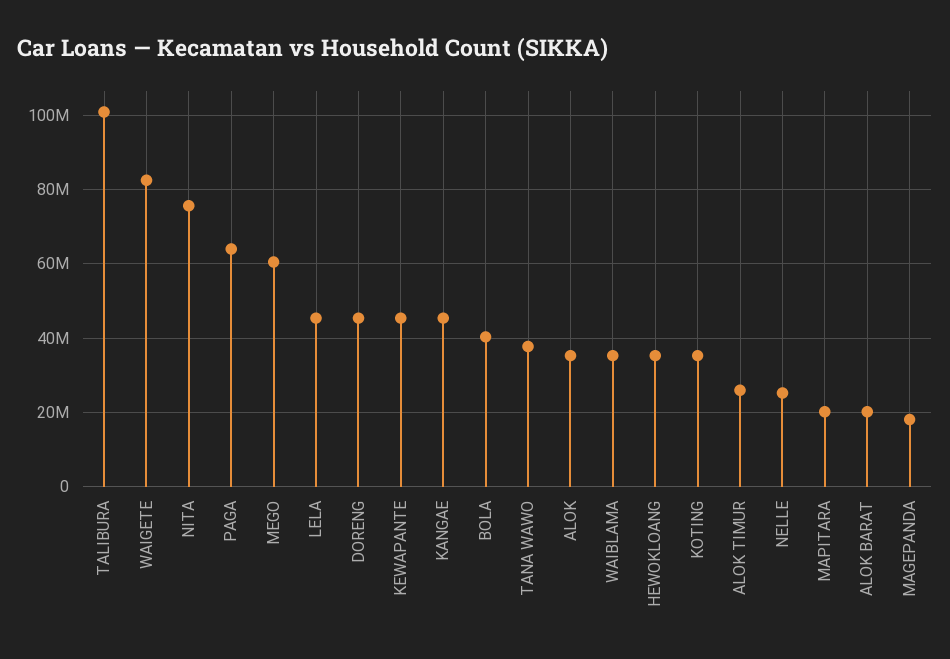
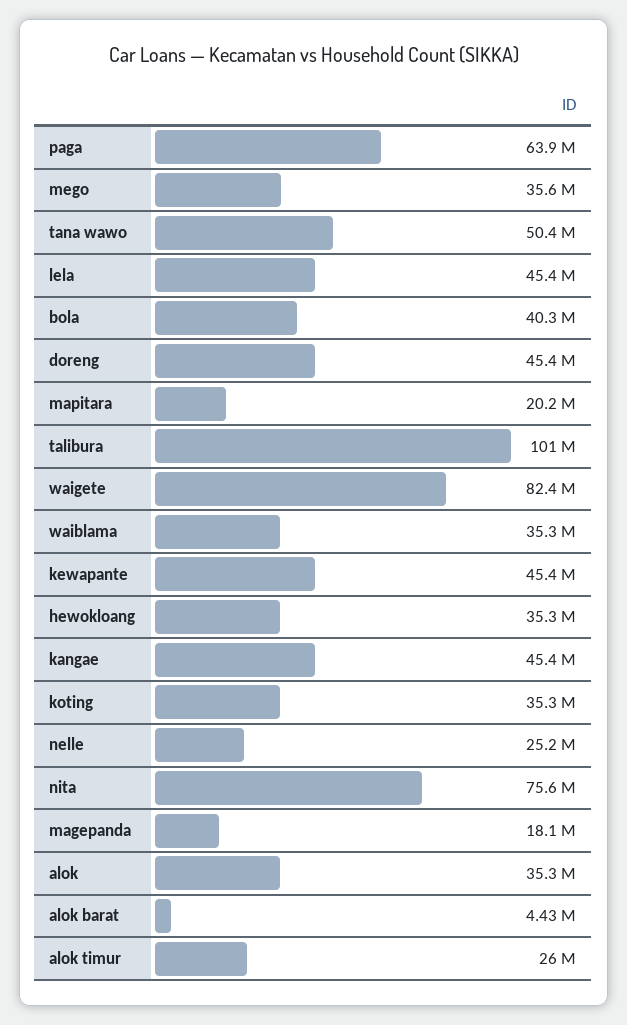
MEGO: 60000000 -> 35600000
TANA WAWO: 38000000 -> 50400000
ALOK BARAT: 20000000 -> 4430000

